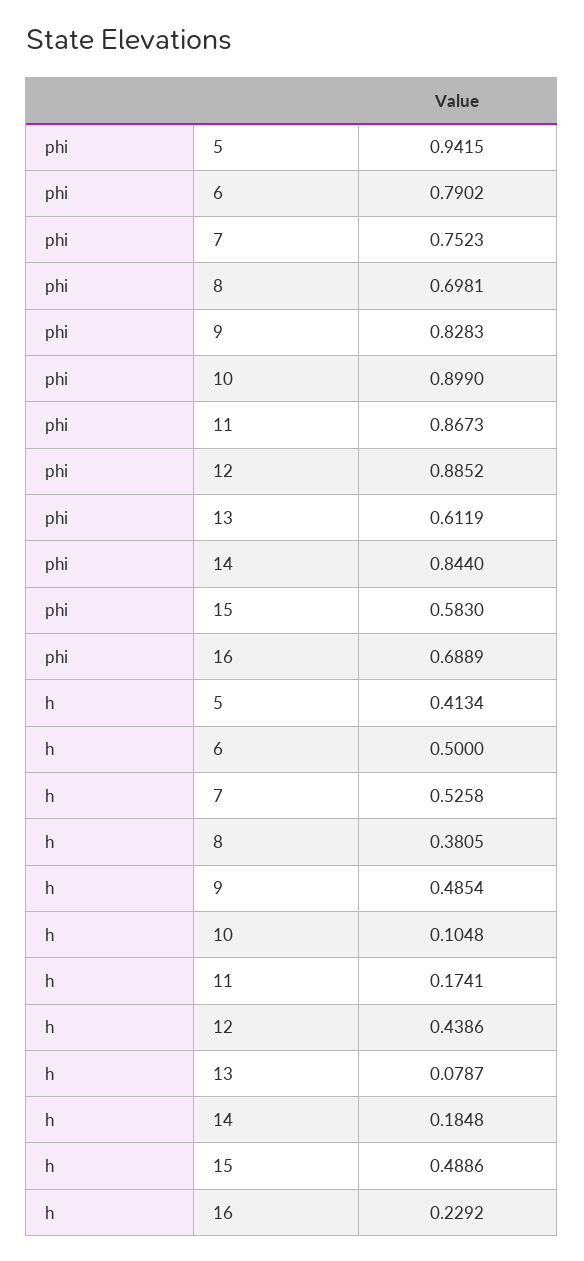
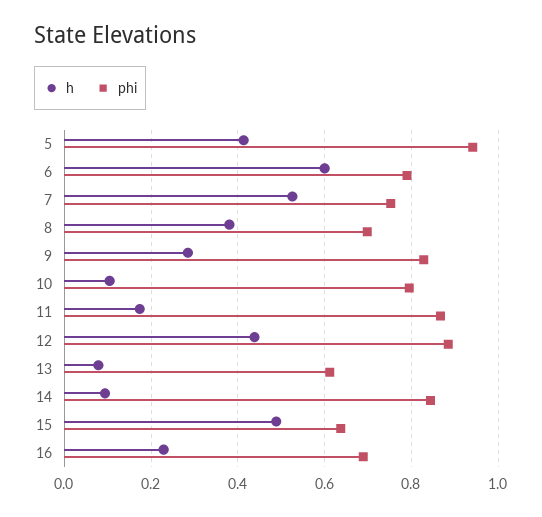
phi, 10: 0.899 -> 0.8
phi, 15: 0.583 -> 0.64
h, 6: 0.5 -> 0.6
h, 9: 0.4854 -> 0.28
h, 14: 0.1848 -> 0.1

